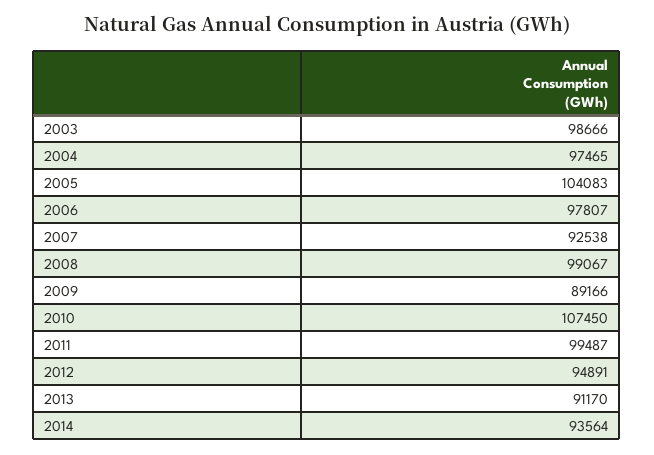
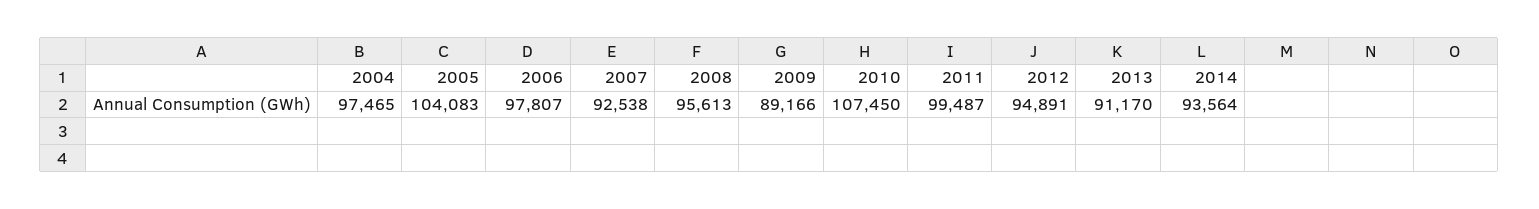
2003: 98666 -> none
2008: 99067 -> 95613

